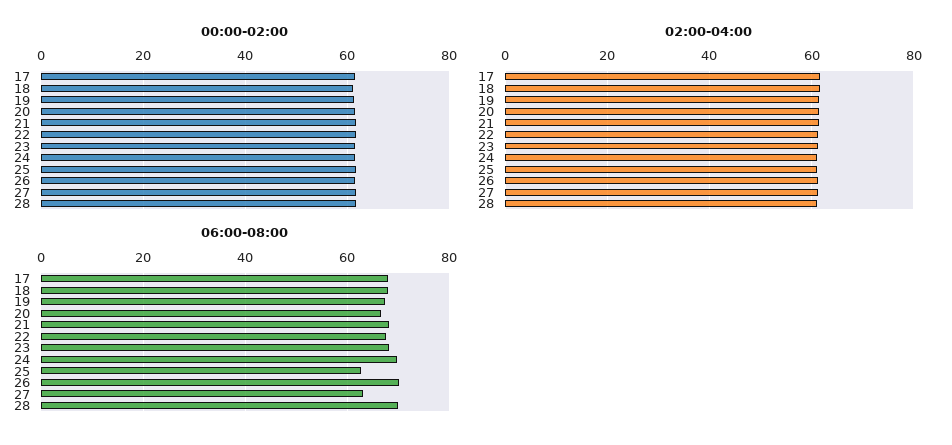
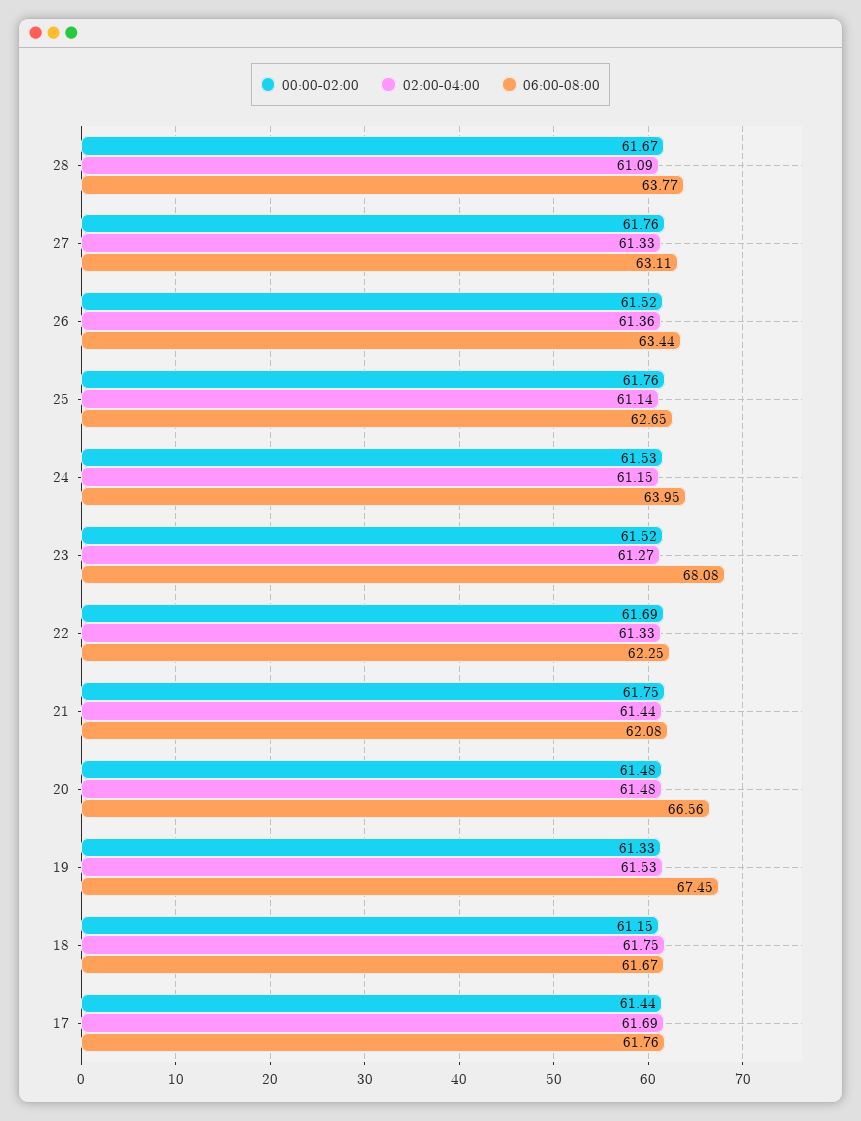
06:00-08:00, 17: 68 -> 61.76
06:00-08:00, 18: 68 -> 61.67
06:00-08:00, 21: 68 -> 62.08
06:00-08:00, 22: 68 -> 62.25
06:00-08:00, 24: 70 -> 63.95
06:00-08:00, 26: 70 -> 63.44
06:00-08:00, 28: 70 -> 63.77

